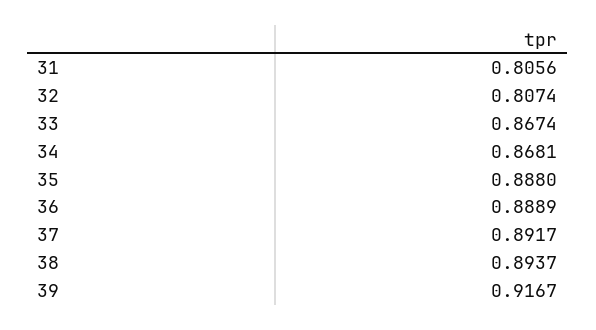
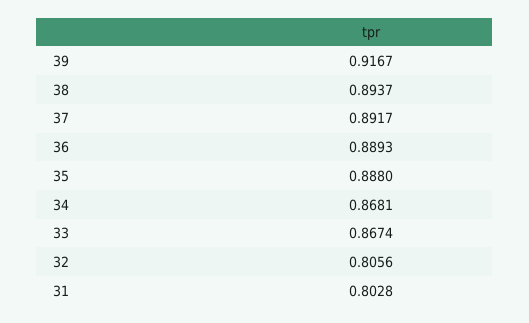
31: 0.8056 -> 0.8028
32: 0.8074 -> 0.8056
36: 0.8889 -> 0.8893

